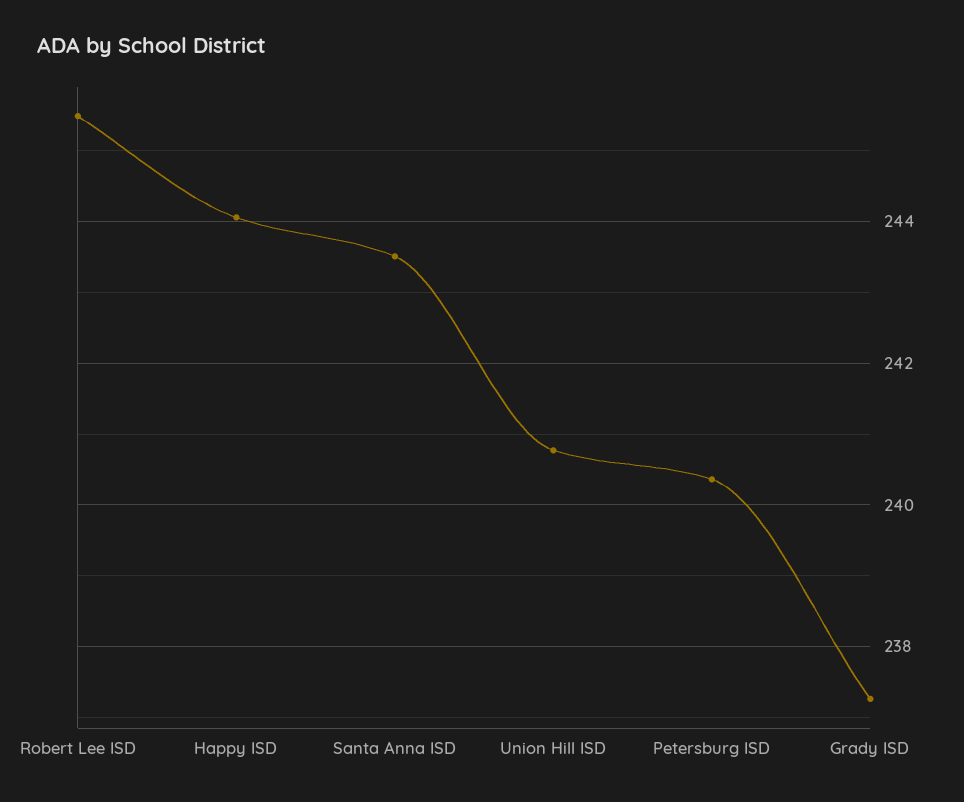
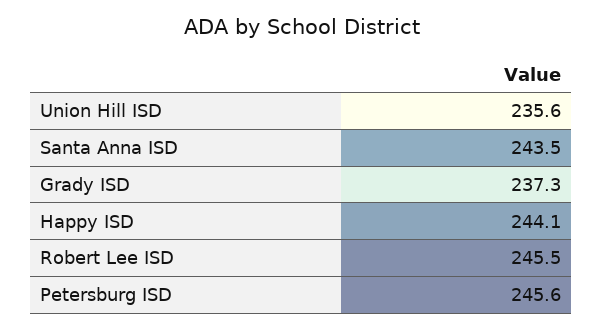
Union Hill ISD: 240.8 -> 235.6
Petersburg ISD: 240.4 -> 245.6

